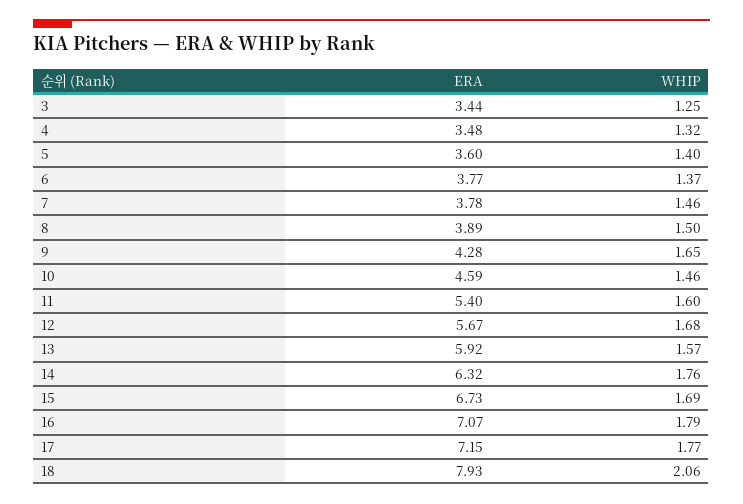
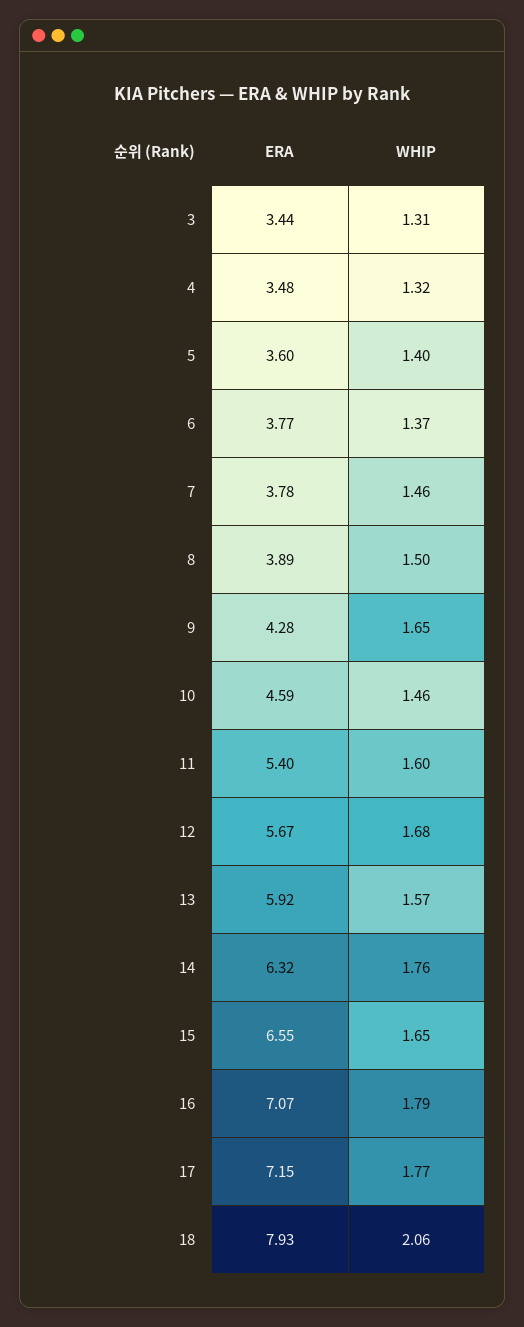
WHIP, 3: 1.25 -> 1.31
ERA, 15: 6.73 -> 6.55
WHIP, 15: 1.69 -> 1.65

